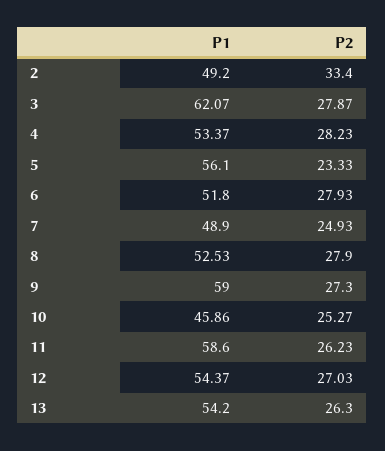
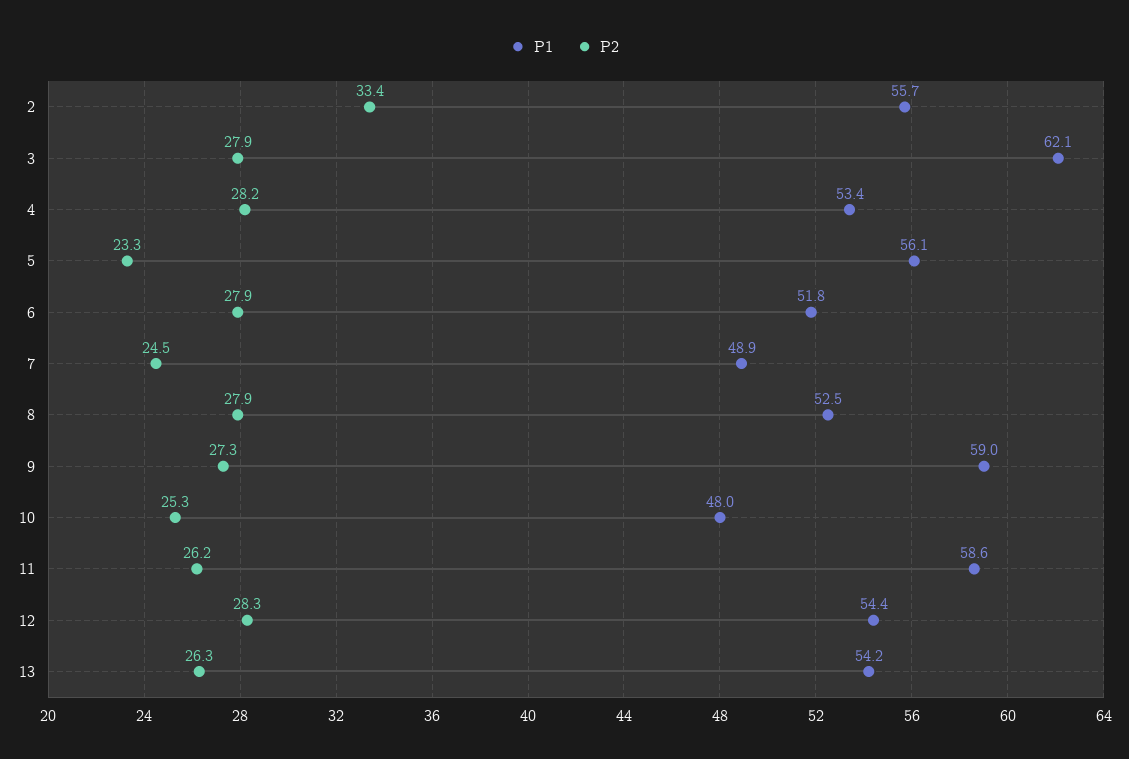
P1, 2: 49.2 -> 55.7
P2, 7: 24.93 -> 24.5
P1, 10: 45.86 -> 48
P2, 12: 27.03 -> 28.3

